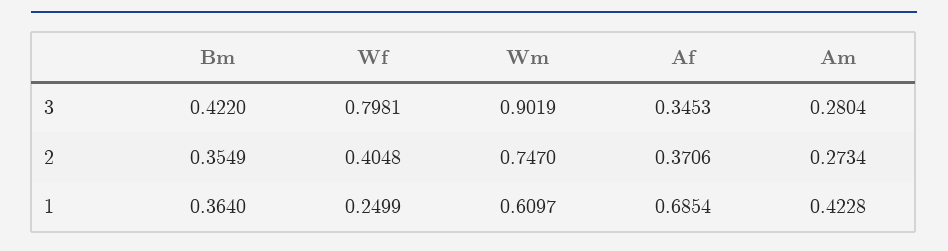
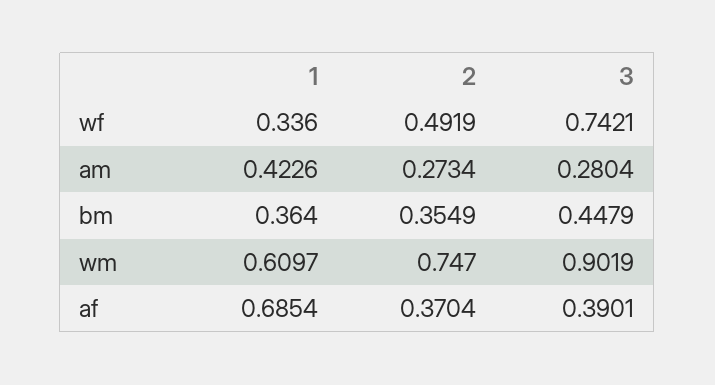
Bm, 3: 0.422 -> 0.4479
Wf, 3: 0.7981 -> 0.7421
Af, 3: 0.3453 -> 0.3901
Wf, 2: 0.4048 -> 0.4919
Af, 2: 0.3706 -> 0.3704
Wf, 1: 0.2499 -> 0.336
Am, 1: 0.4228 -> 0.4226

